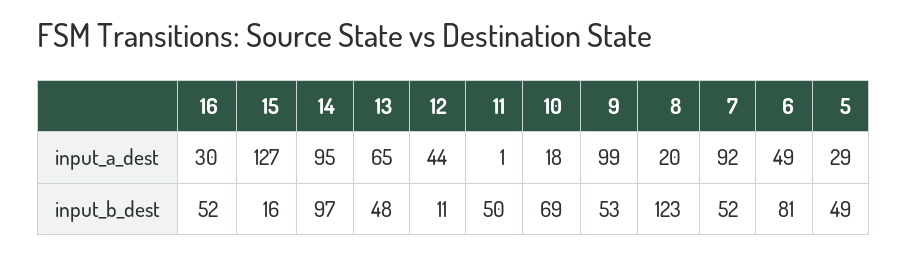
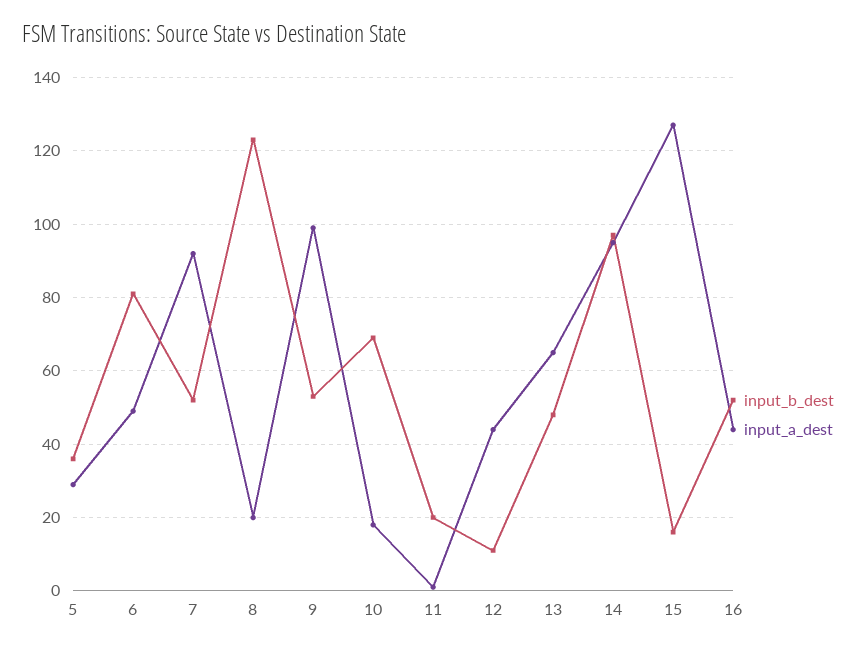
input_a_dest, 16: 30 -> 45
input_b_dest, 11: 50 -> 20
input_b_dest, 5: 49 -> 35

